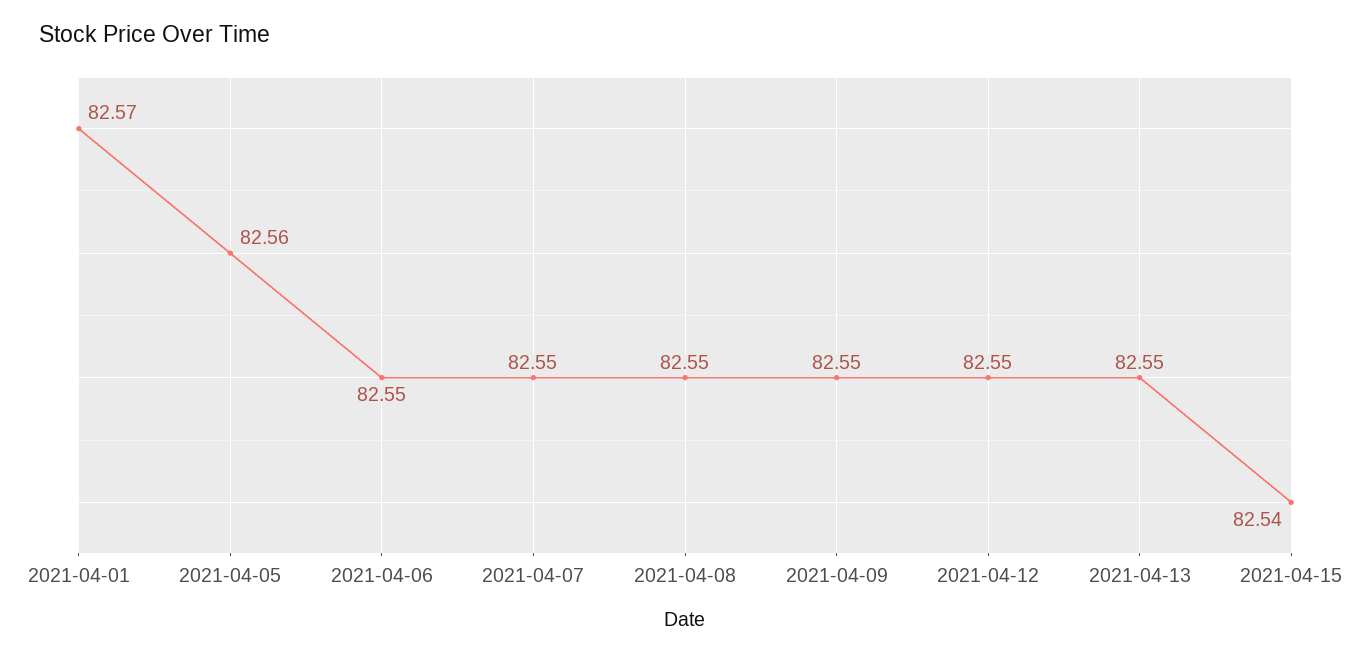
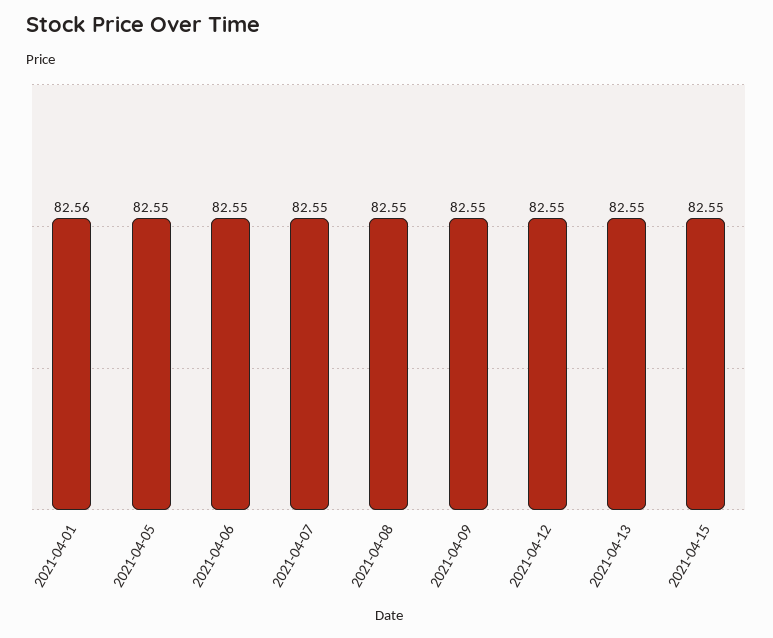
2021-04-01: 82.57 -> 82.56
2021-04-05: 82.56 -> 82.55
2021-04-15: 82.54 -> 82.55

